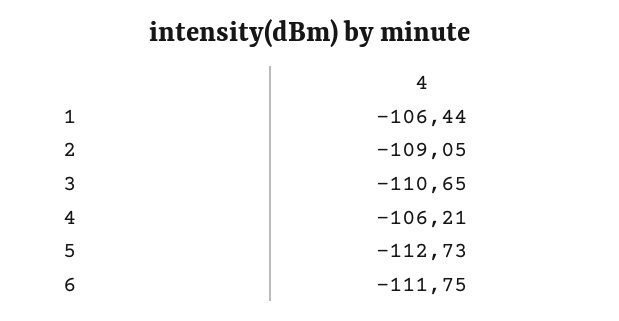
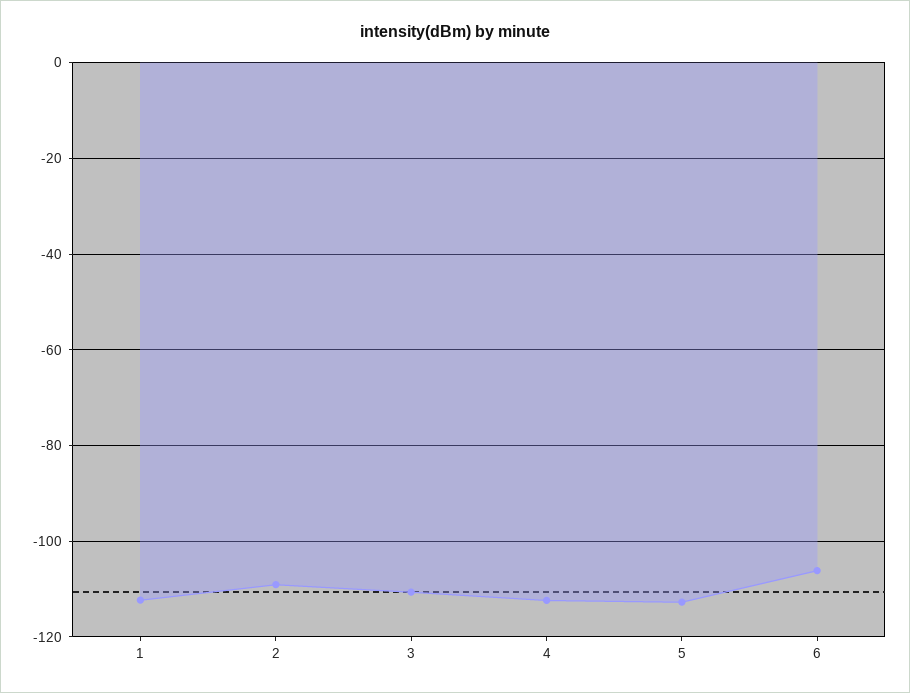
1: -106.44 -> -112
4: -106.21 -> -112
6: -111.75 -> -106

